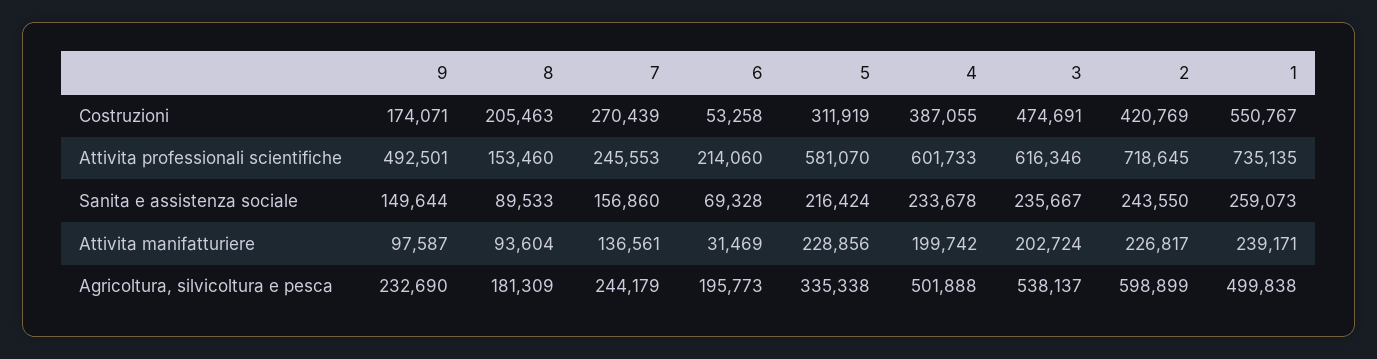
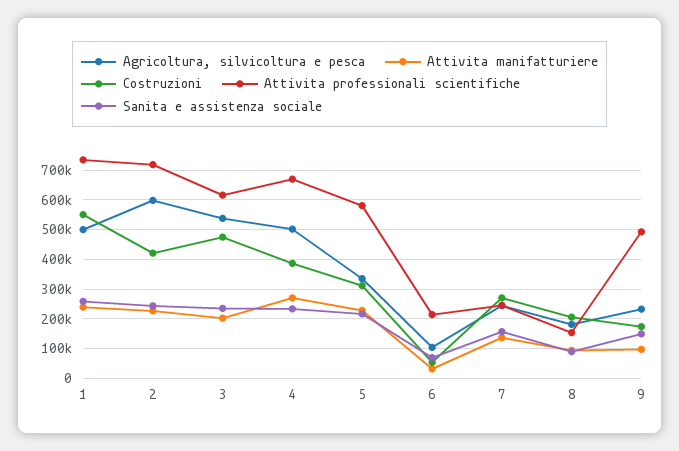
Attivita professionali scientifiche, 4: 601733 -> 675000
Attivita manifatturiere, 4: 199742 -> 275000
Agricoltura, silvicoltura e pesca, 6: 195773 -> 100000

